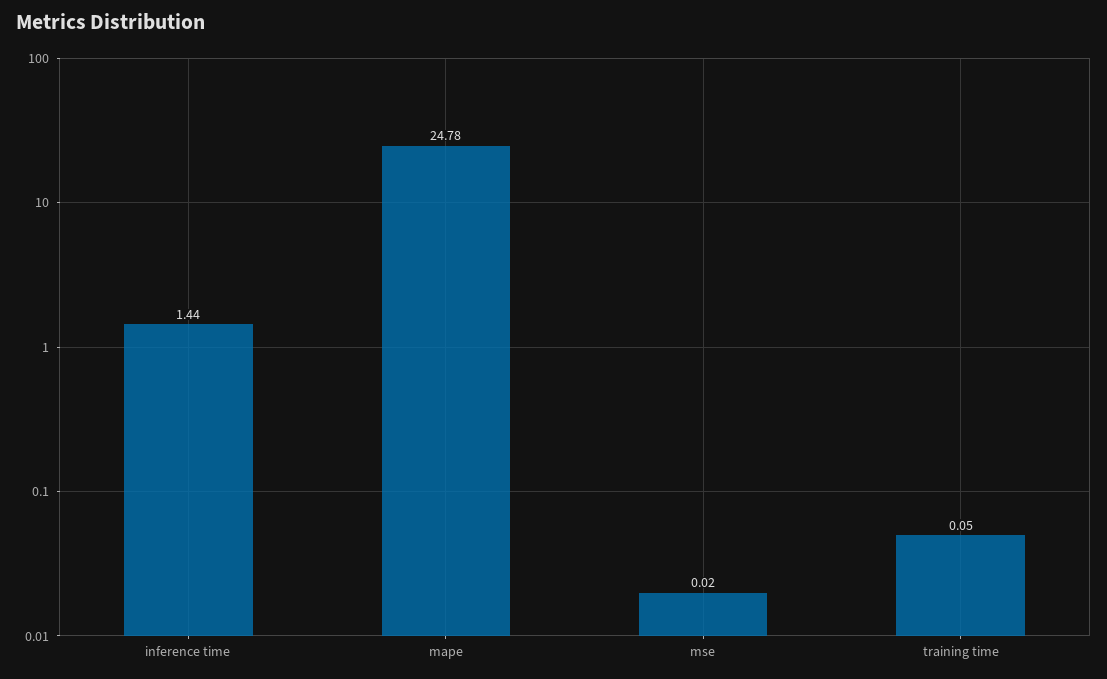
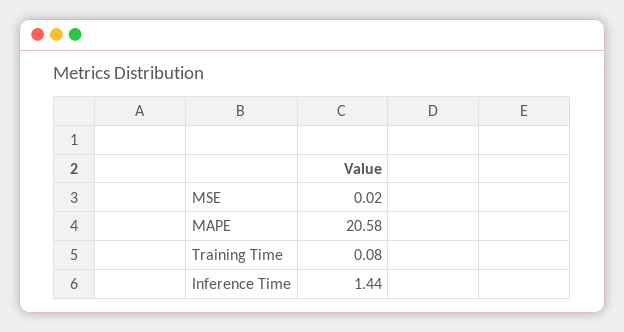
mape: 24.78 -> 20.58
training time: 0.05 -> 0.08

